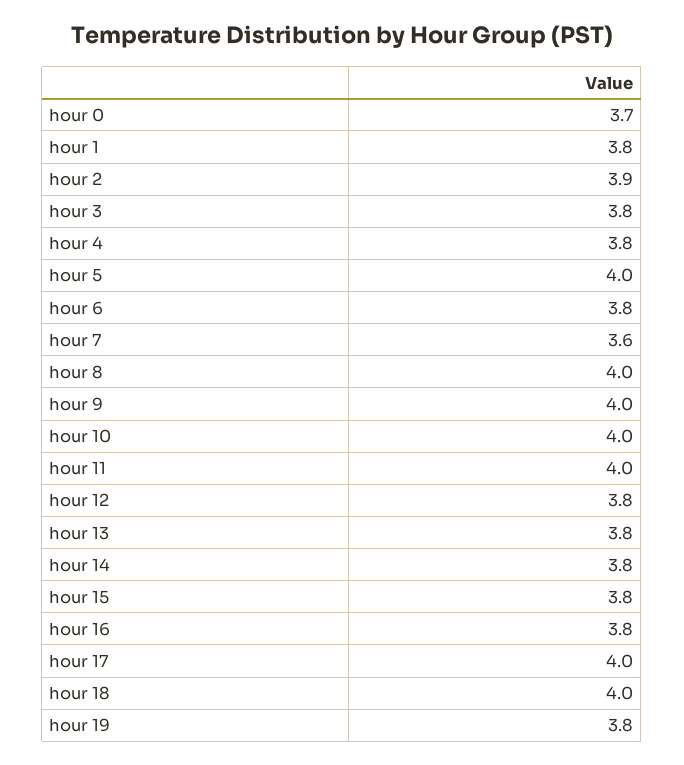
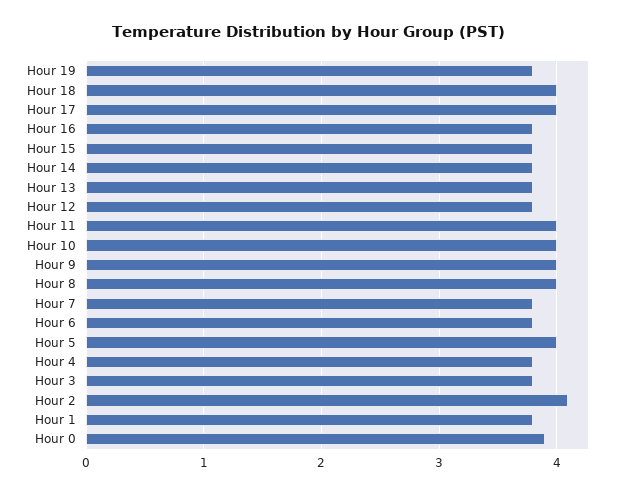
hour 0: 3.7 -> 3.9
hour 2: 3.9 -> 4.1
hour 7: 3.6 -> 3.8

